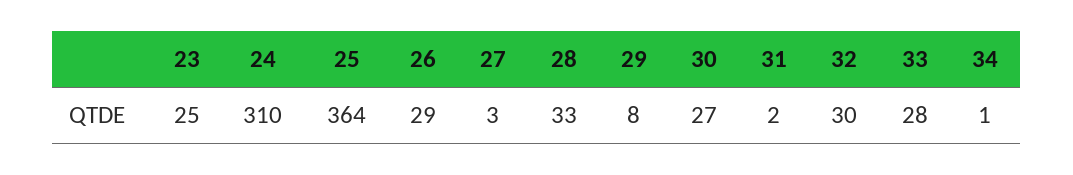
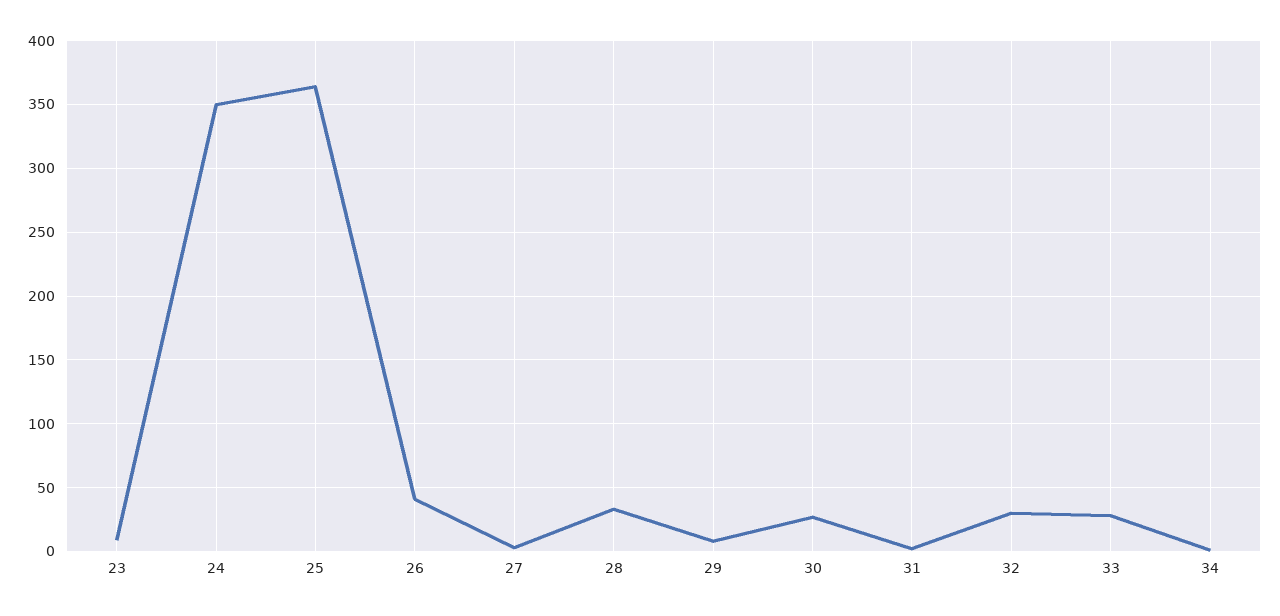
23: 25 -> 10
24: 310 -> 350
26: 29 -> 40

